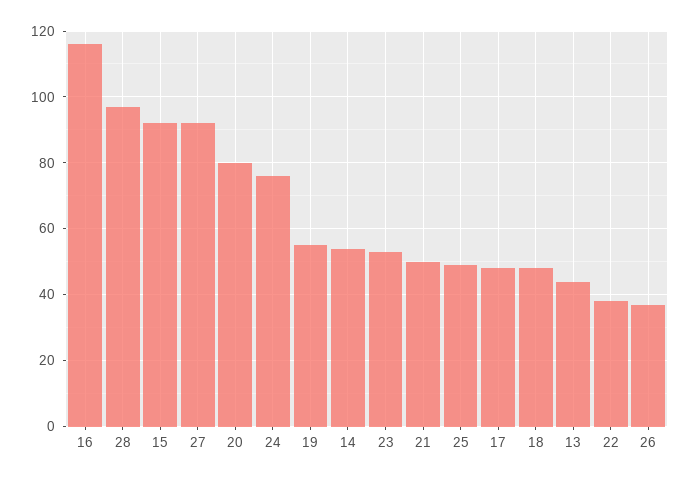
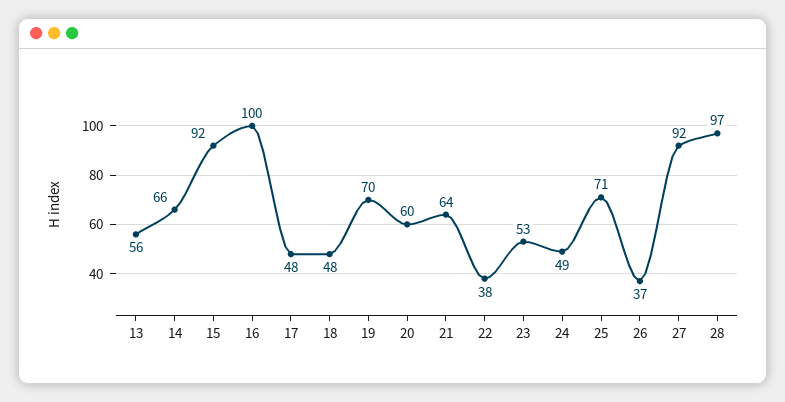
16: 115 -> 100
20: 80 -> 60
24: 75 -> 49
19: 55 -> 70
14: 55 -> 66
21: 50 -> 64
25: 50 -> 71
13: 45 -> 56

